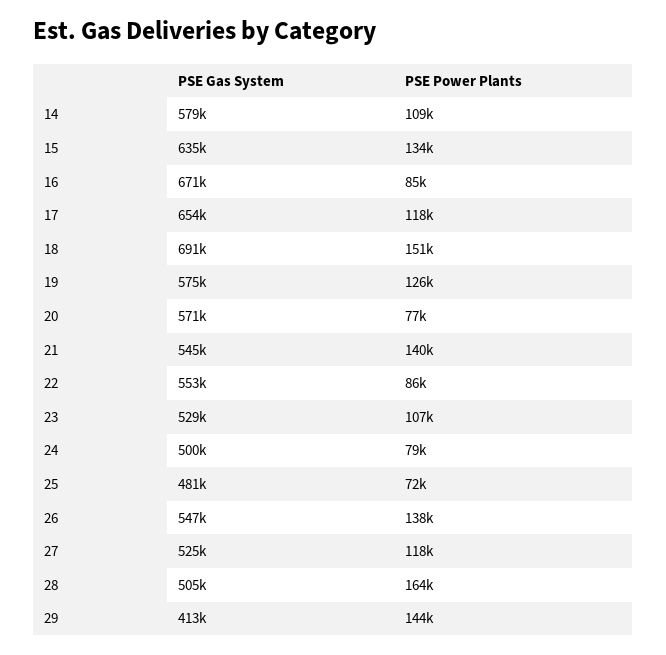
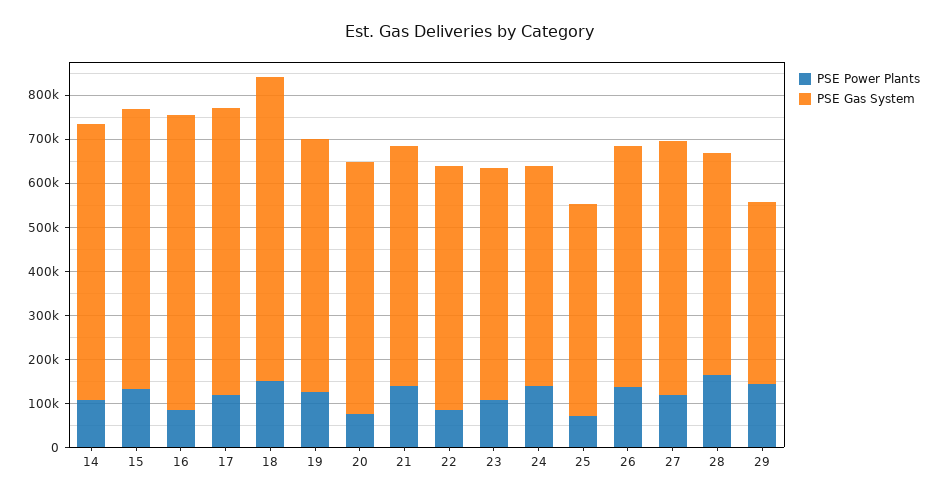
PSE Gas System, 14: 579000 -> 620000
PSE Power Plants, 24: 79000 -> 140000
PSE Gas System, 27: 525000 -> 580000

